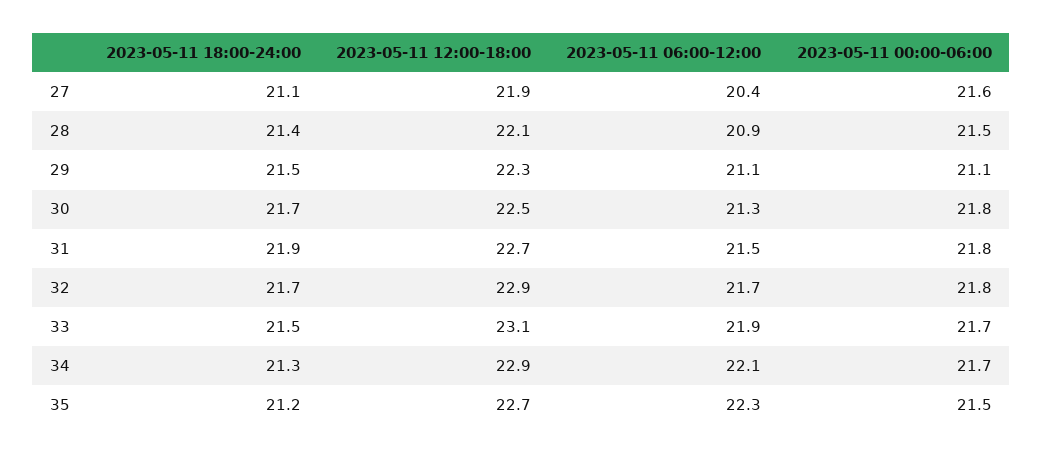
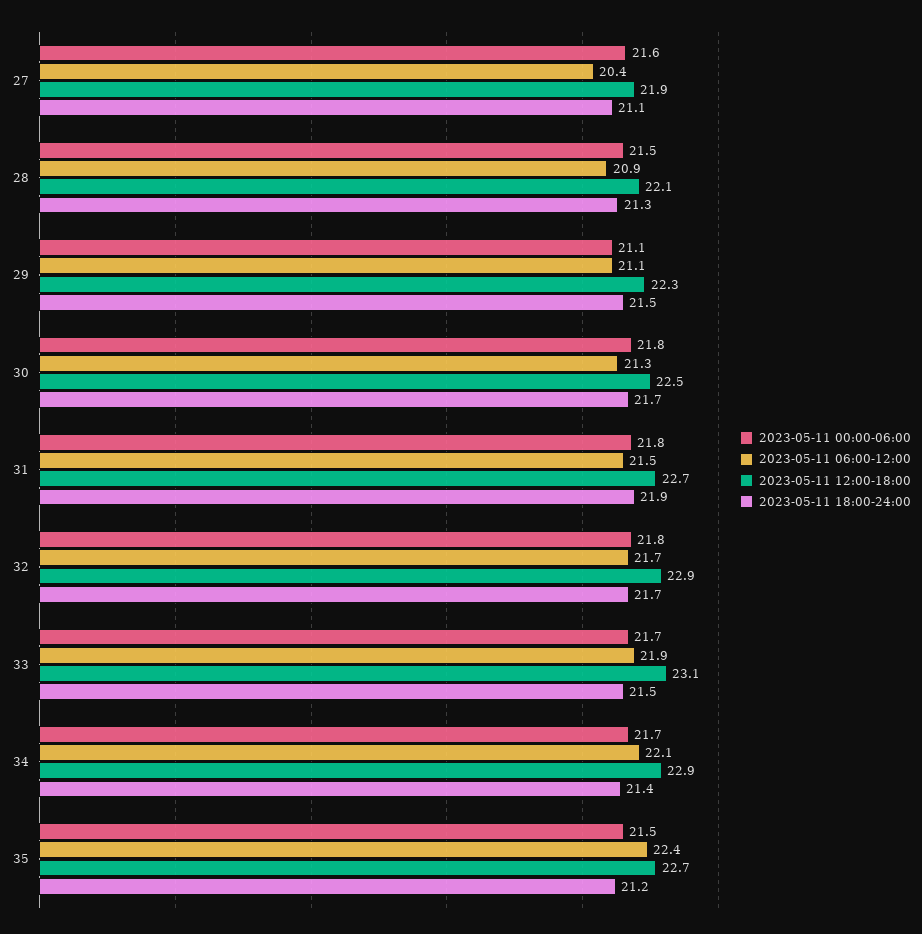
2023-05-11 18:00-24:00, 28: 21.4 -> 21.3
2023-05-11 18:00-24:00, 34: 21.3 -> 21.4
2023-05-11 06:00-12:00, 35: 22.3 -> 22.4

